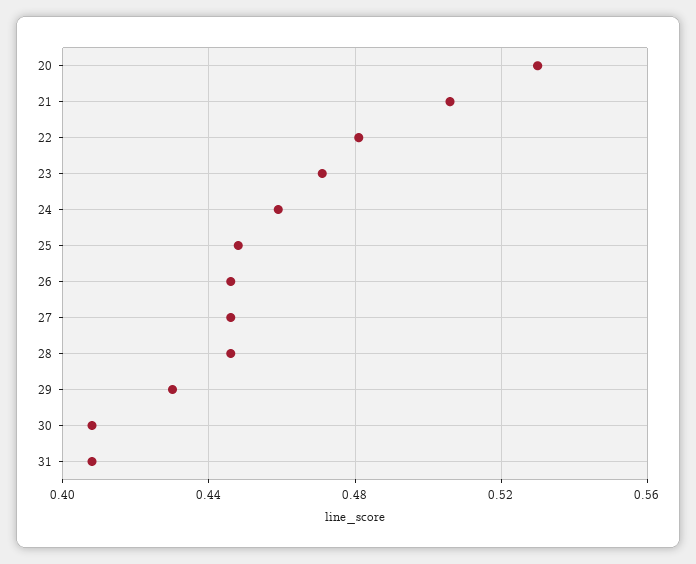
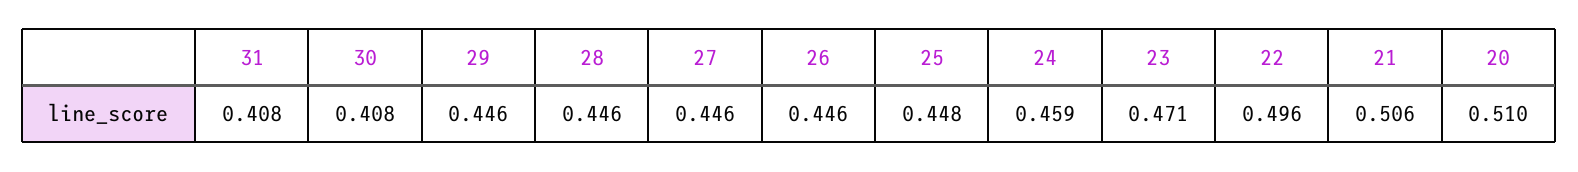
20: 0.53 -> 0.51
22: 0.48 -> 0.496
29: 0.43 -> 0.446

